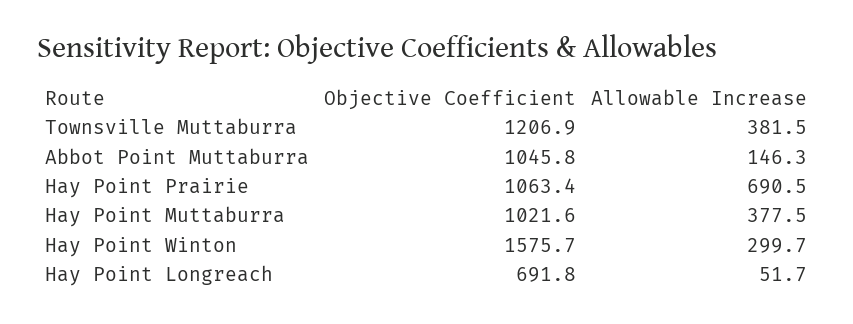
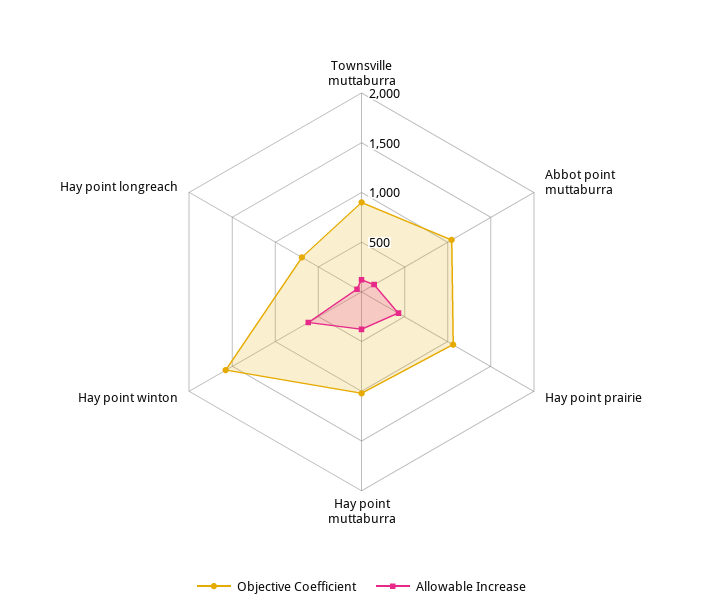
Objective Coefficient, Townsville Muttaburra: 1206.9 -> 900
Allowable Increase, Townsville Muttaburra: 381.5 -> 100
Allowable Increase, Hay Point Prairie: 690.5 -> 400
Allowable Increase, Hay Point Winton: 299.7 -> 600

